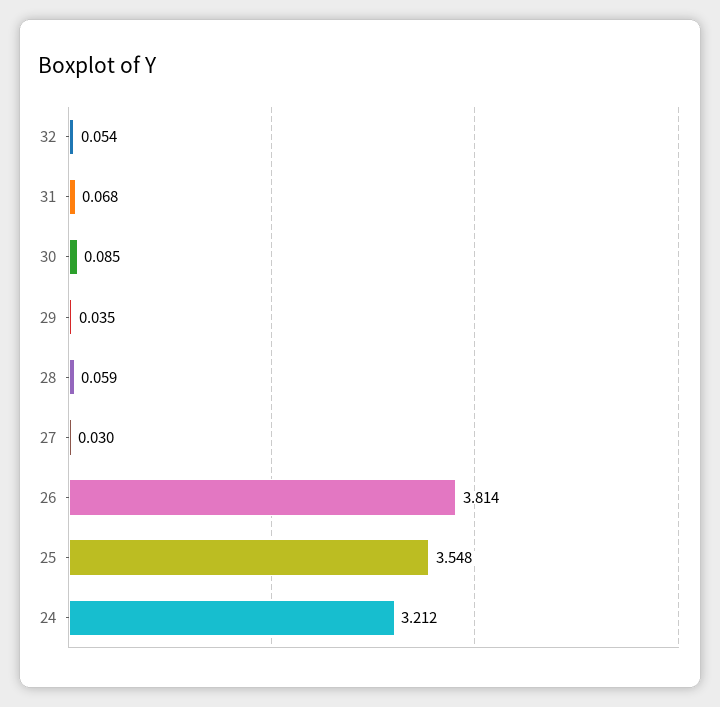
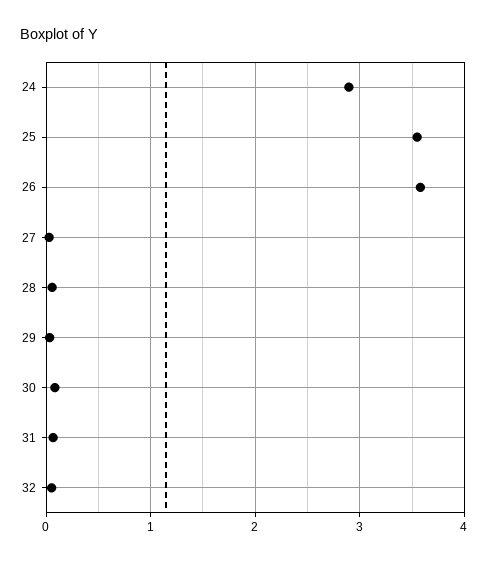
26: 3.814 -> 3.6
24: 3.212 -> 2.9

